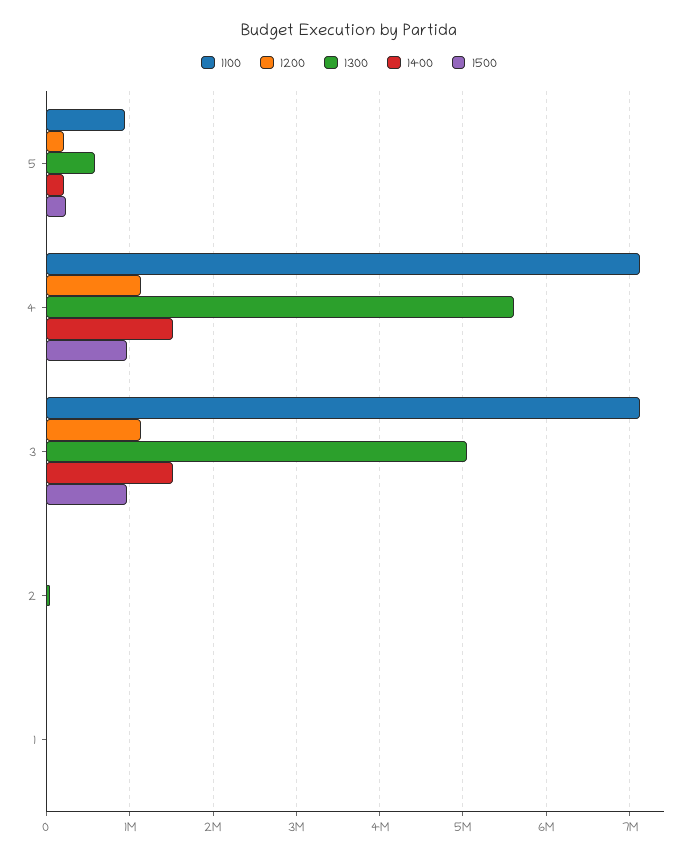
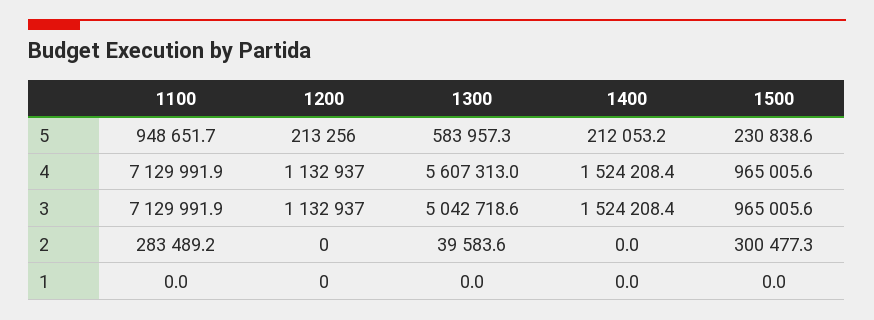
1100, 2: 0 -> 283489.2
1500, 2: 0 -> 300477.3

